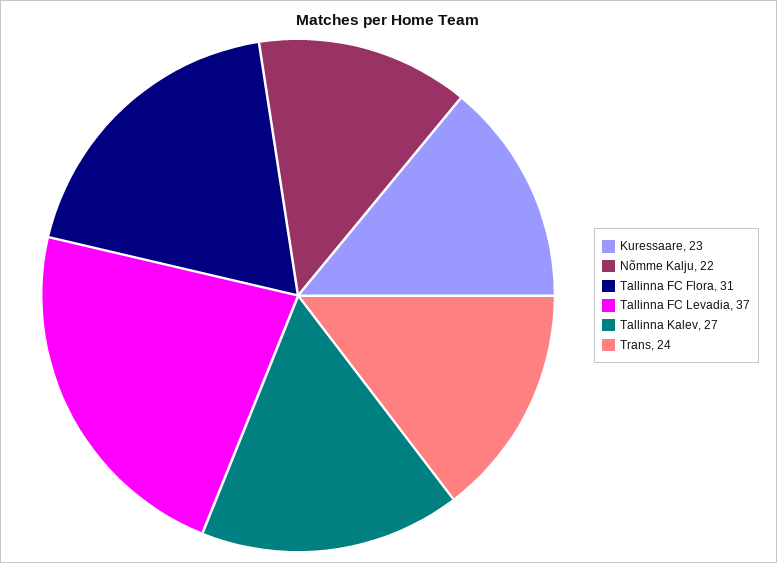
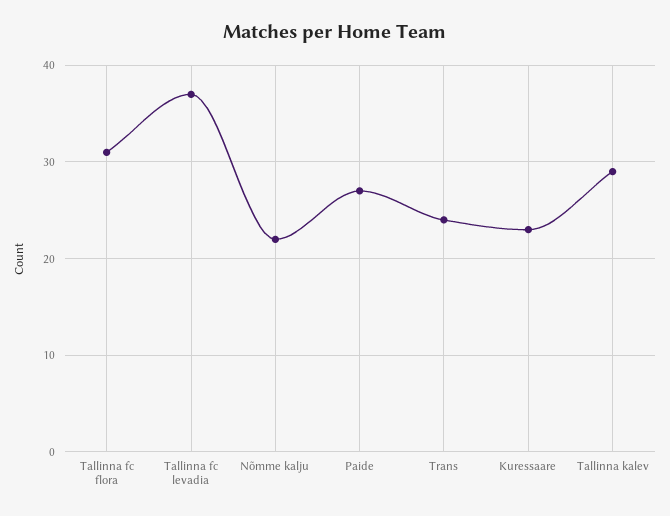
Tallinna Kalev: 27 -> 29
Paide: none -> 27

